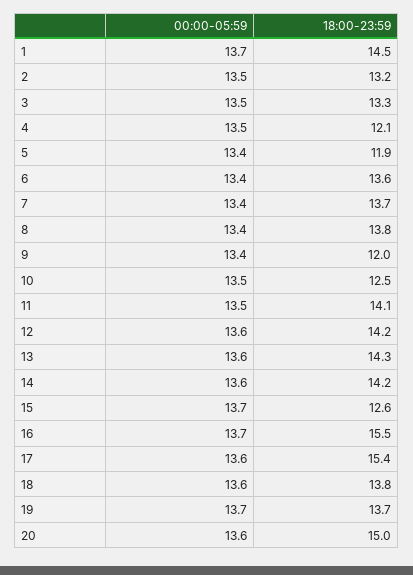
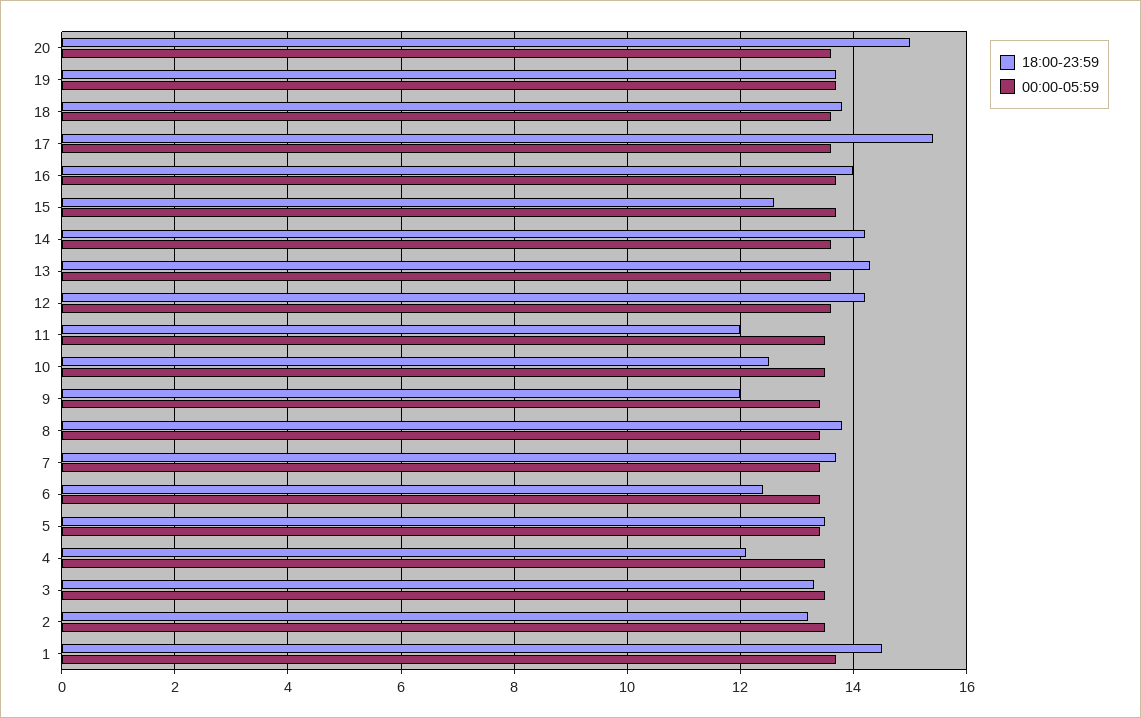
18:00-23:59, 5: 11.9 -> 13.5
18:00-23:59, 6: 13.6 -> 12.5
18:00-23:59, 11: 14.1 -> 12
18:00-23:59, 16: 15.5 -> 14

